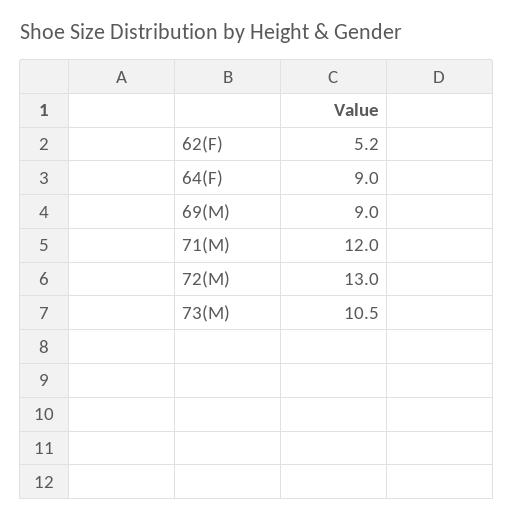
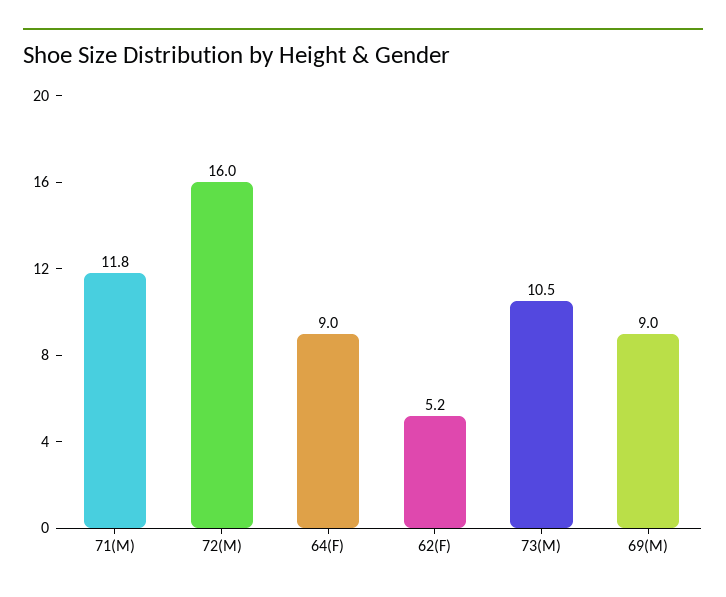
71(M): 12 -> 11.8
72(M): 13 -> 16

